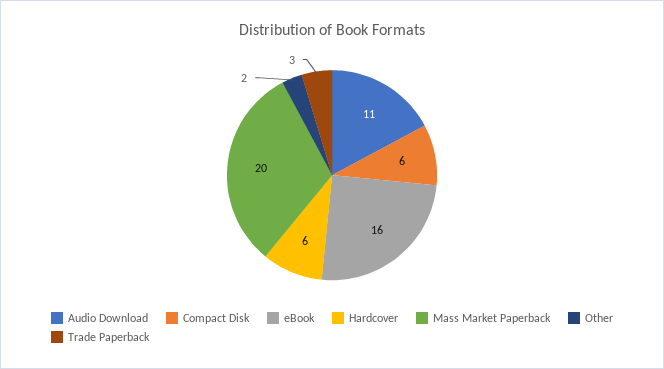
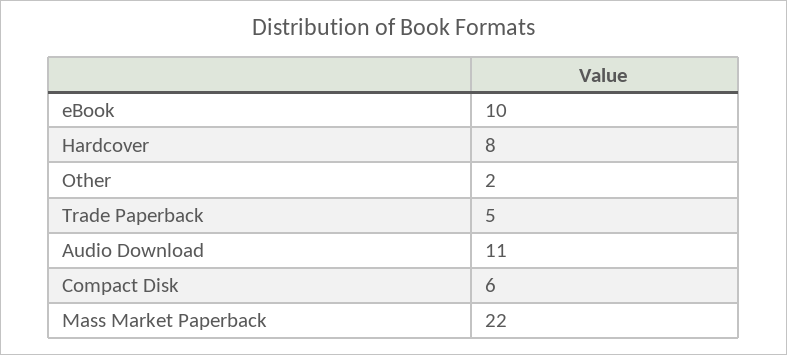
eBook: 16 -> 10
Hardcover: 6 -> 8
Mass Market Paperback: 20 -> 22
Trade Paperback: 3 -> 5

